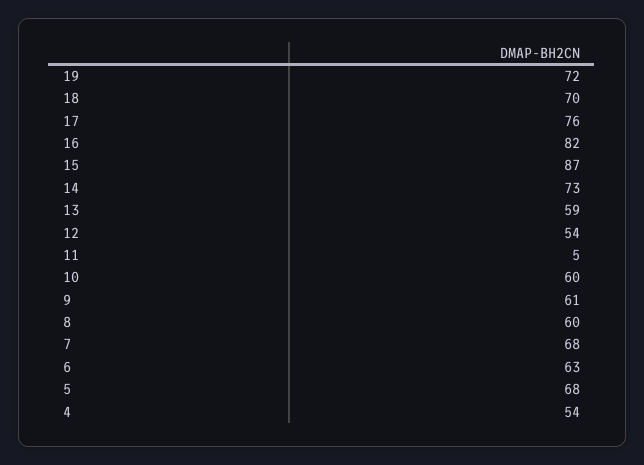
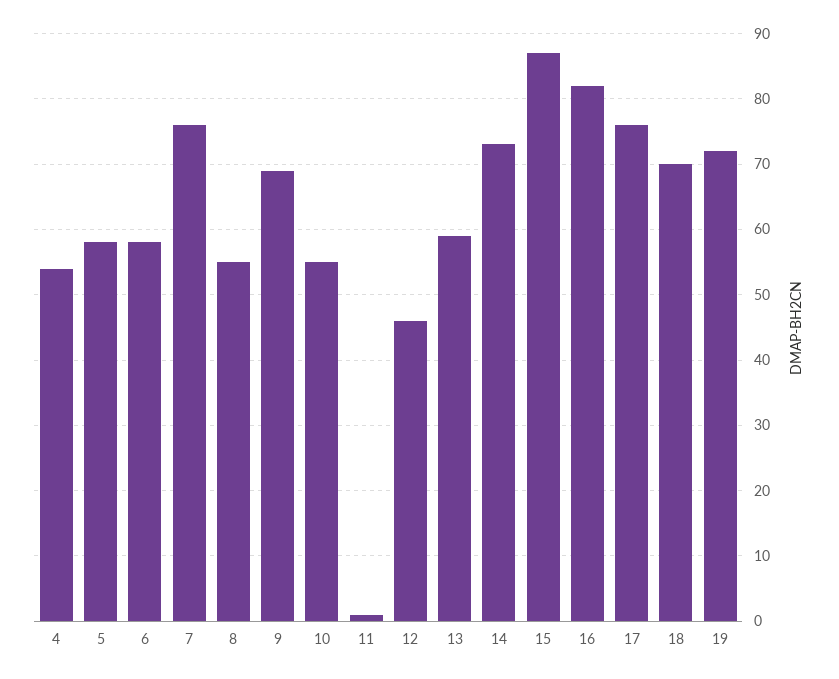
12: 54 -> 46
11: 5 -> 1
10: 60 -> 55
9: 61 -> 69
8: 60 -> 55
7: 68 -> 76
6: 63 -> 58
5: 68 -> 58

